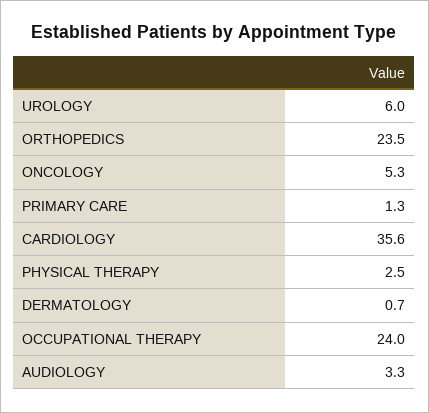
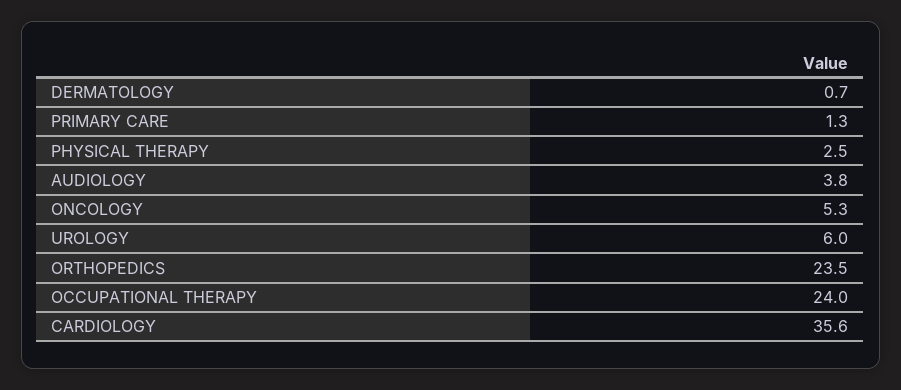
AUDIOLOGY: 3.3 -> 3.8

